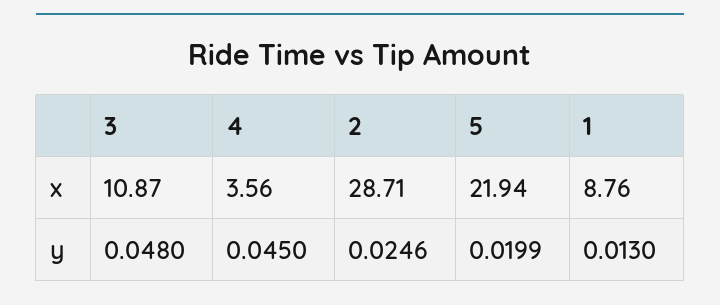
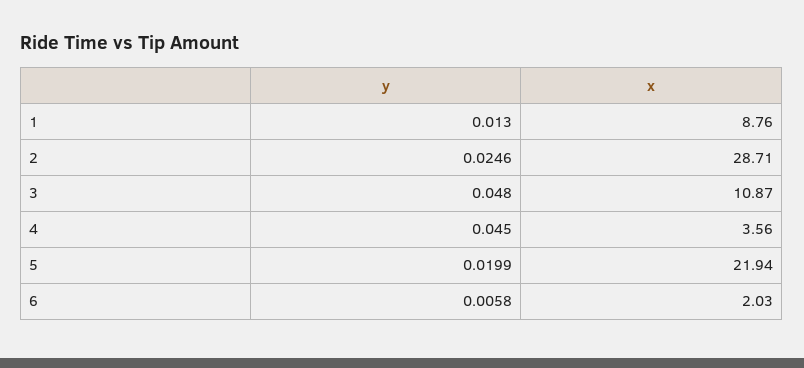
6, y: none -> 0.0058
6, x: none -> 2.03

